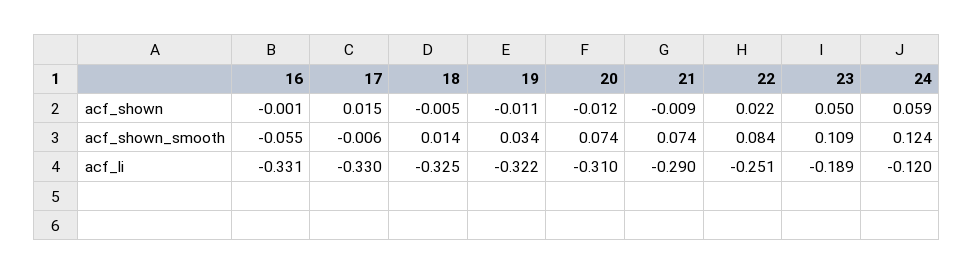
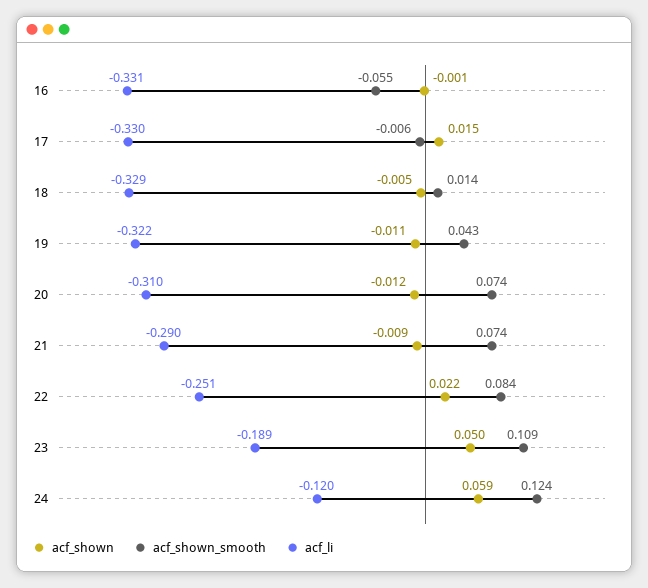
acf_shown_smooth, 19: 0.034 -> 0.043
acf_li, 18: -0.325 -> -0.329

